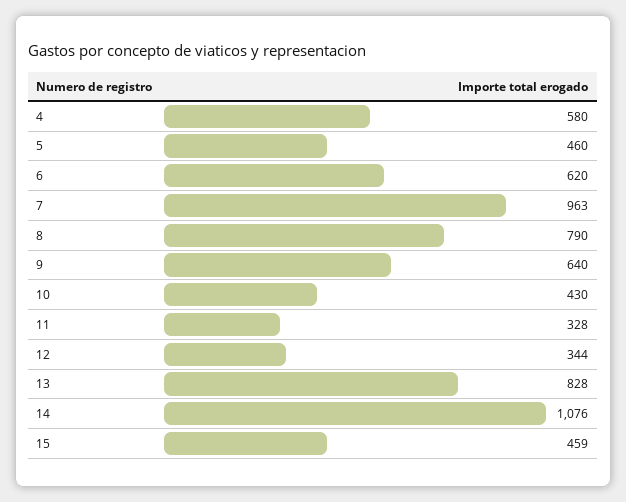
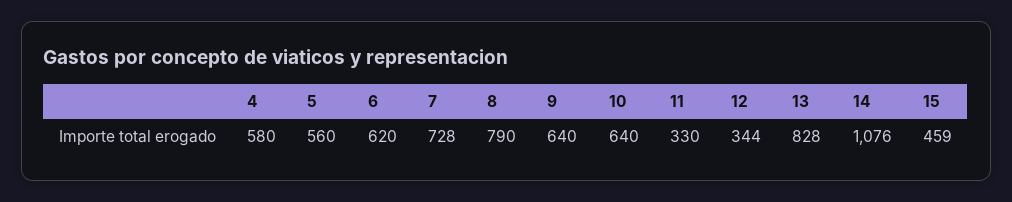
5: 460 -> 560
7: 963 -> 728
10: 430 -> 640
11: 328 -> 330

